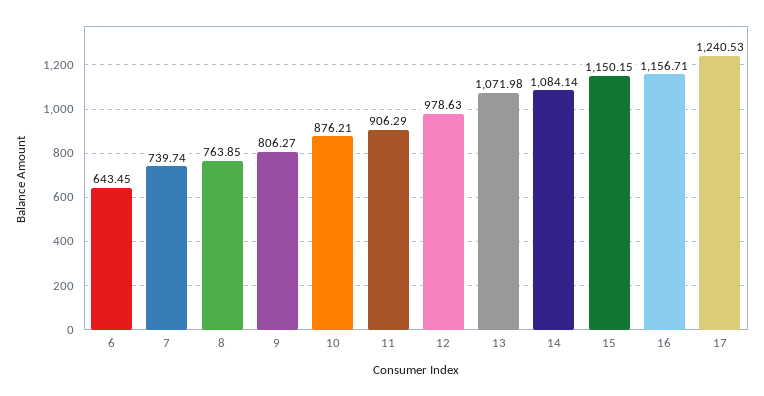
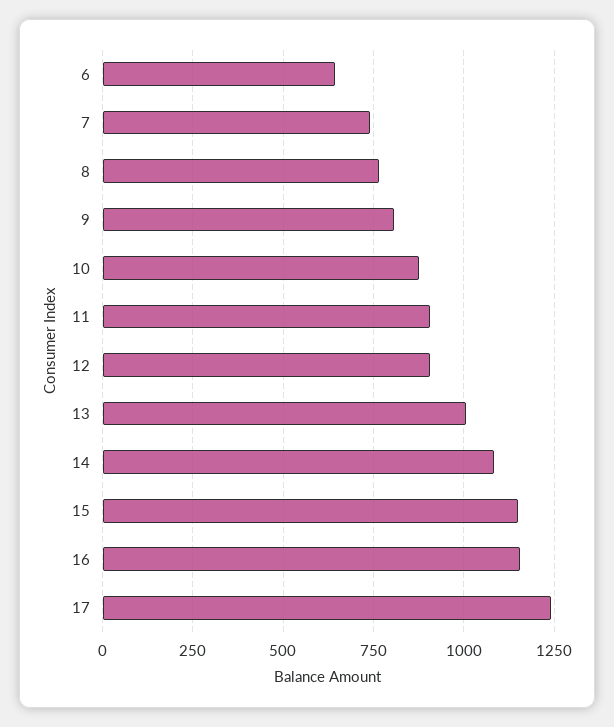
12: 978.63 -> 900
13: 1071.98 -> 1000

